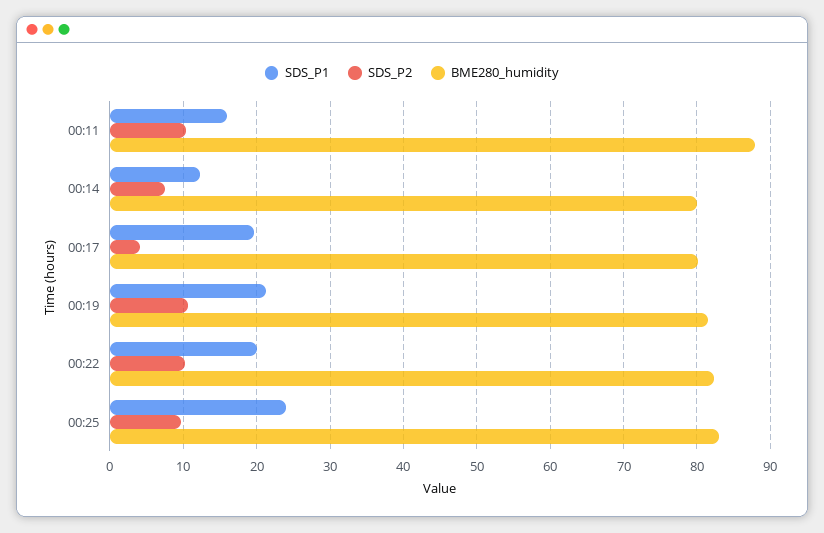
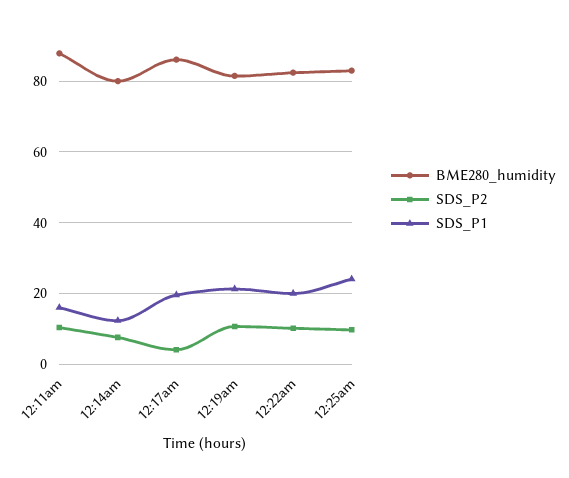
BME280_humidity, 00:17: 80 -> 86

